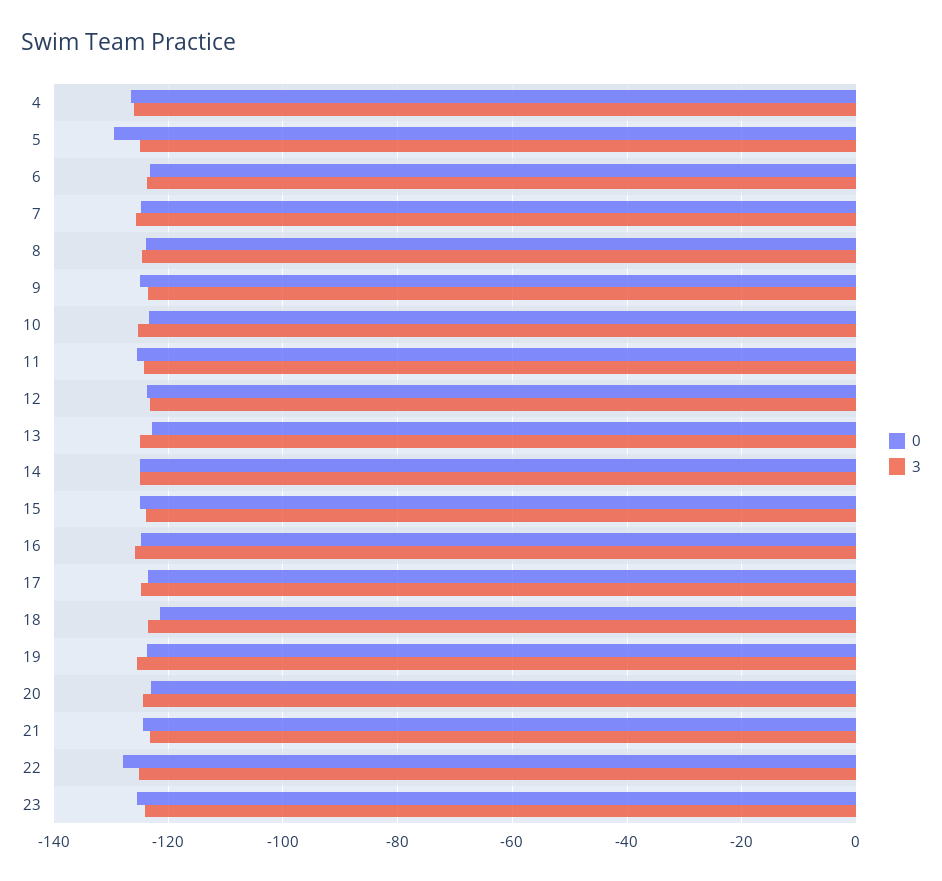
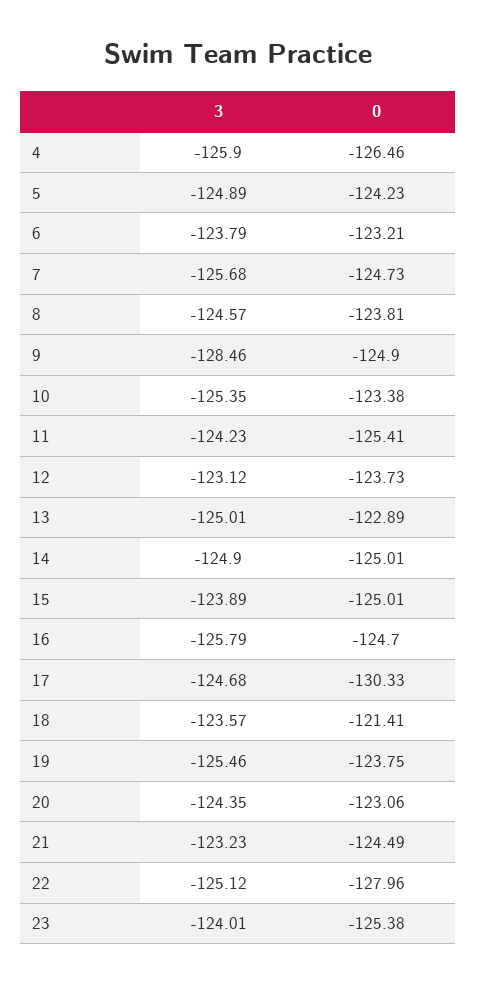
0, 5: -130 -> -124.23
3, 9: -124 -> -128.46
0, 17: -124 -> -130.33

